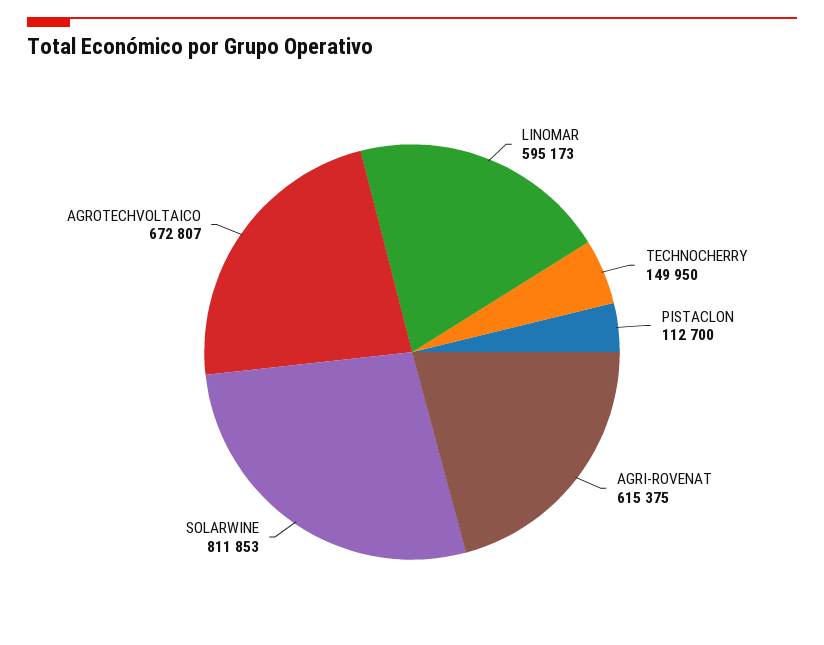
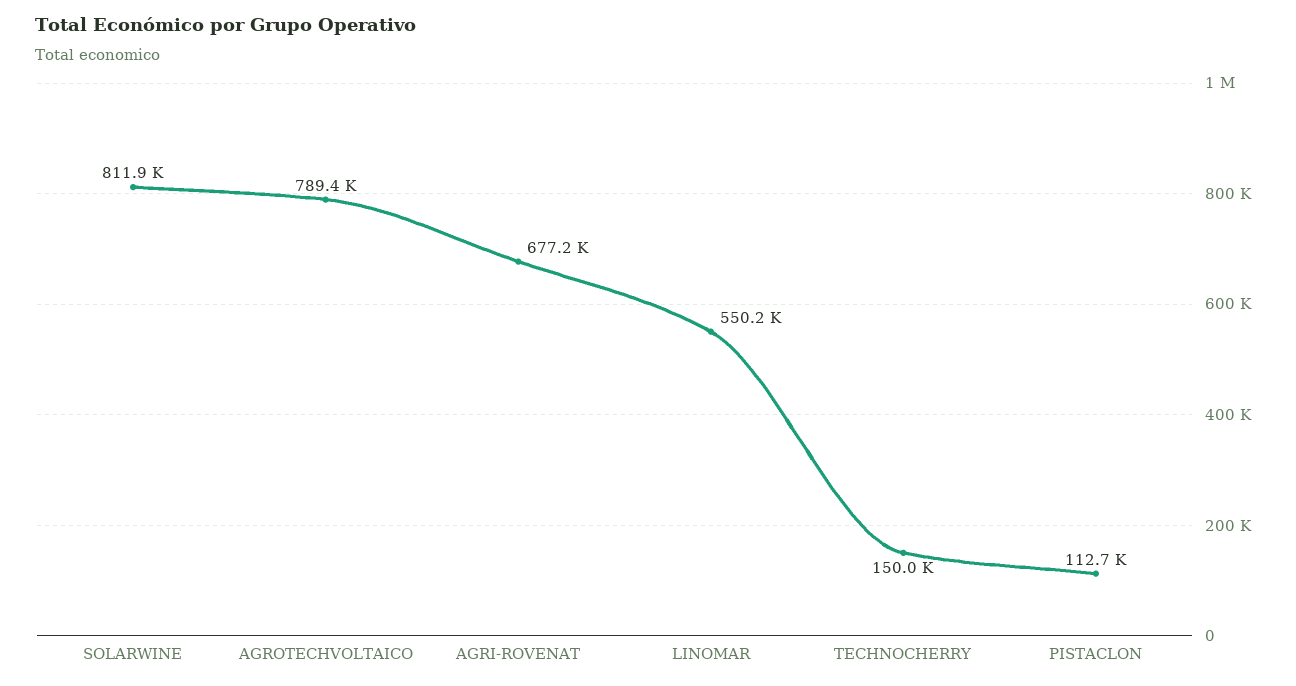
LINOMAR: 595173 -> 550200
AGRI-ROVENAT: 615375 -> 677200
AGROTECHVOLTAICO: 672807 -> 789400

